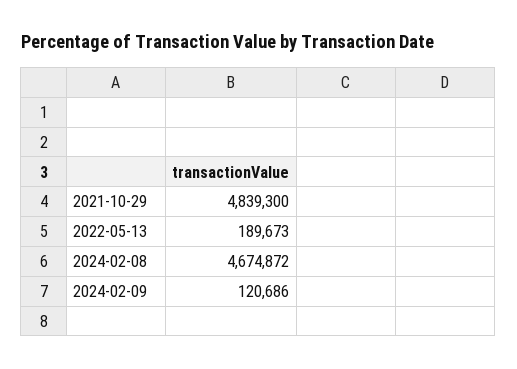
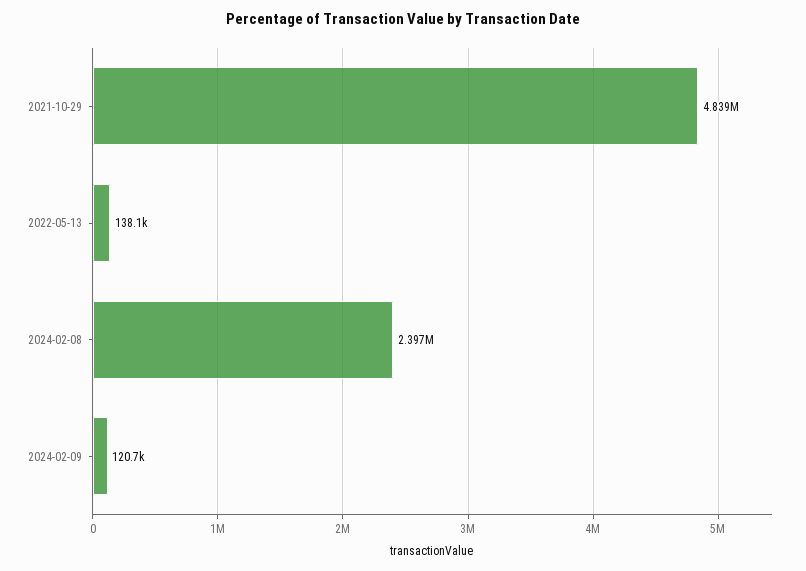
2022-05-13: 189673 -> 138100
2024-02-08: 4674872 -> 2397000

